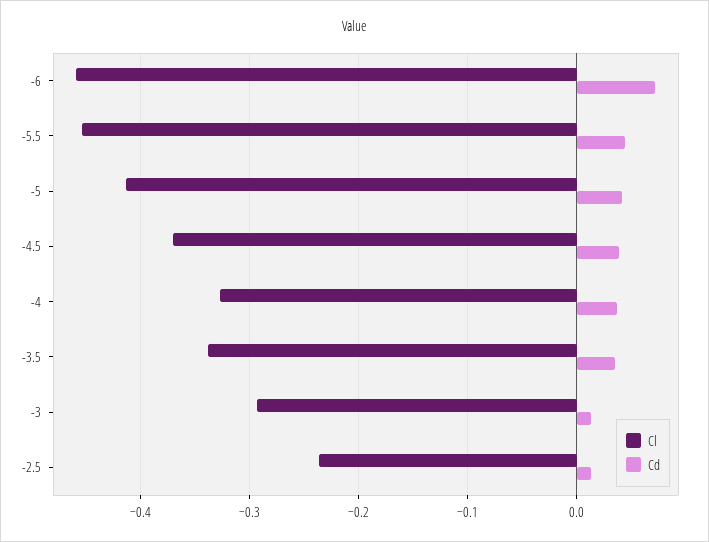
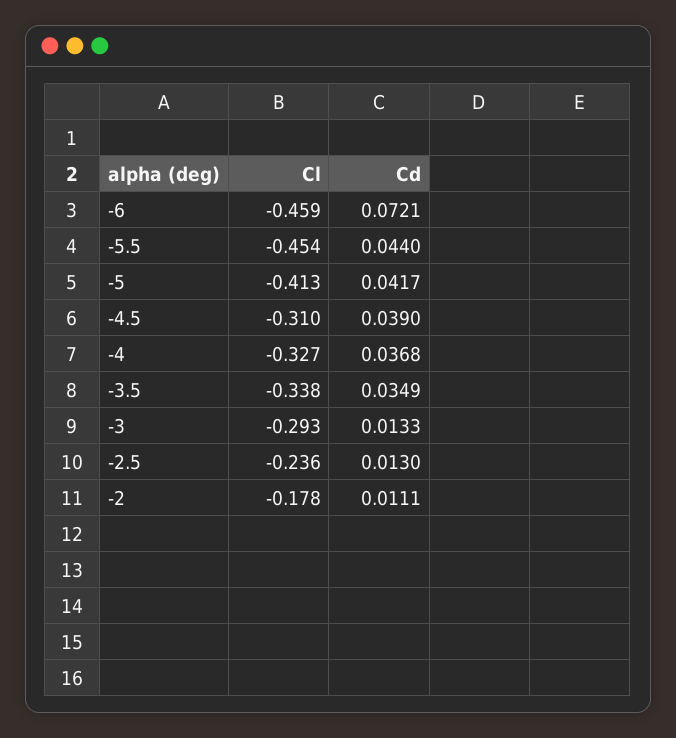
Cl, -4.5: -0.37 -> -0.31
Cl, -2: none -> -0.178
Cd, -2: none -> 0.0111

